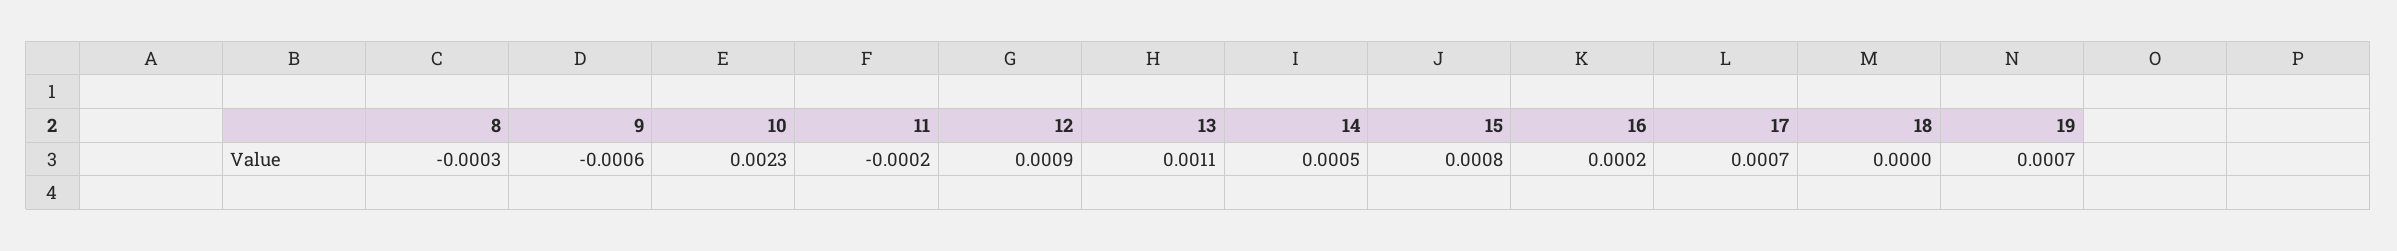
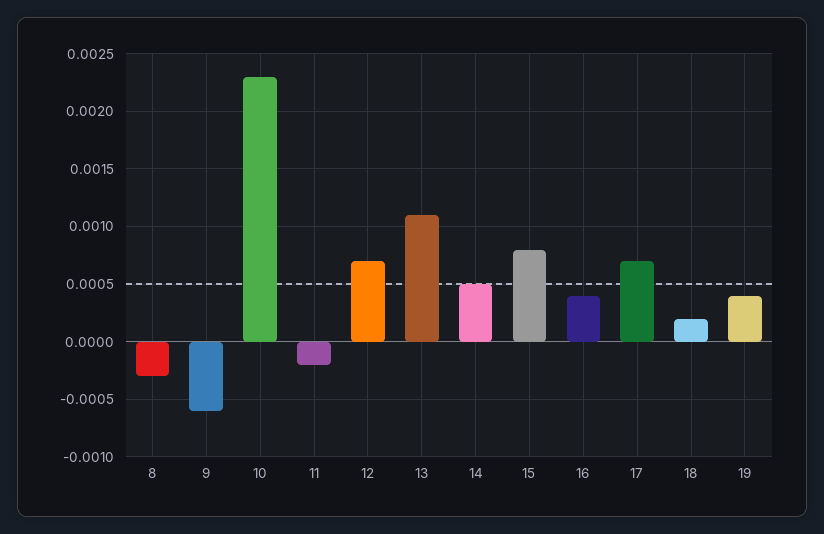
12: 0.0009 -> 0.0007
16: 0.0002 -> 0.0004
18: 0 -> 0.0002
19: 0.0007 -> 0.0004

